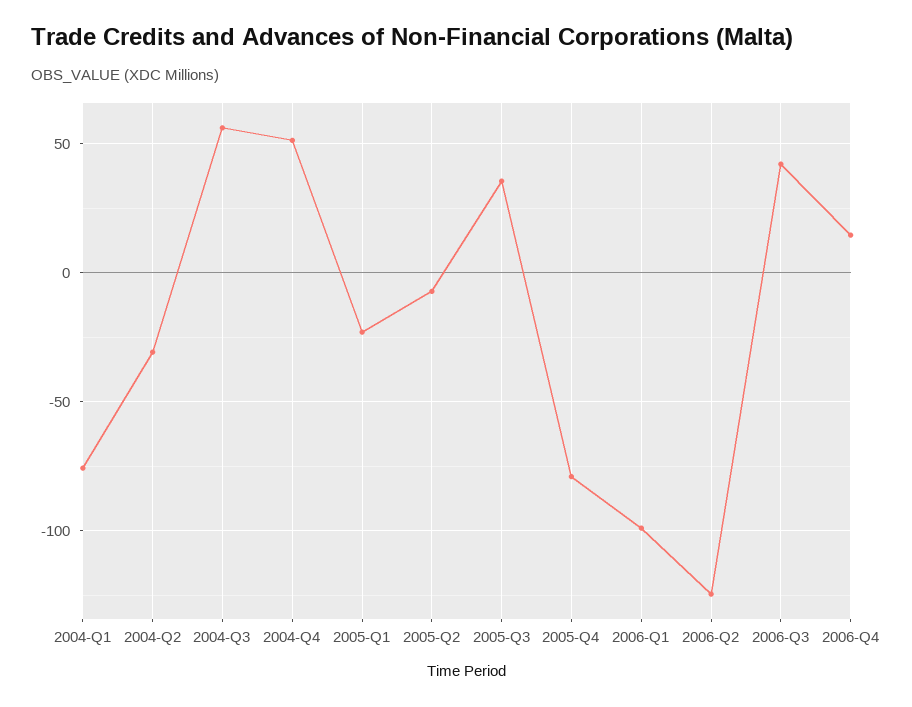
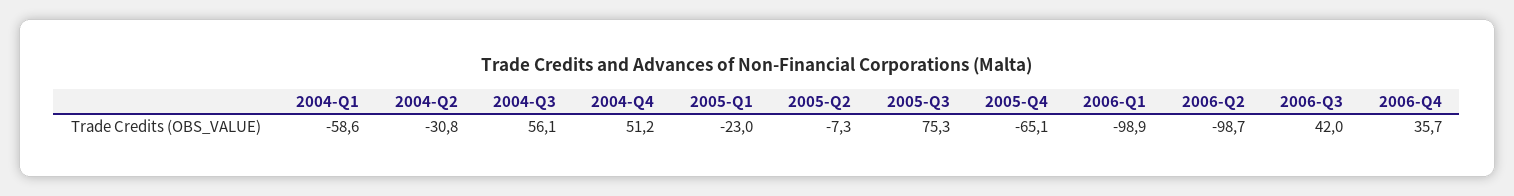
2004-Q1: -75 -> -58.6
2005-Q3: 35 -> 75.3
2005-Q4: -80 -> -65.1
2006-Q2: -125 -> -98.7
2006-Q4: 15 -> 35.7

